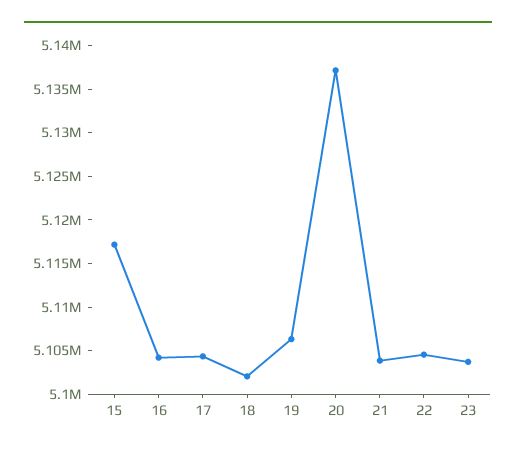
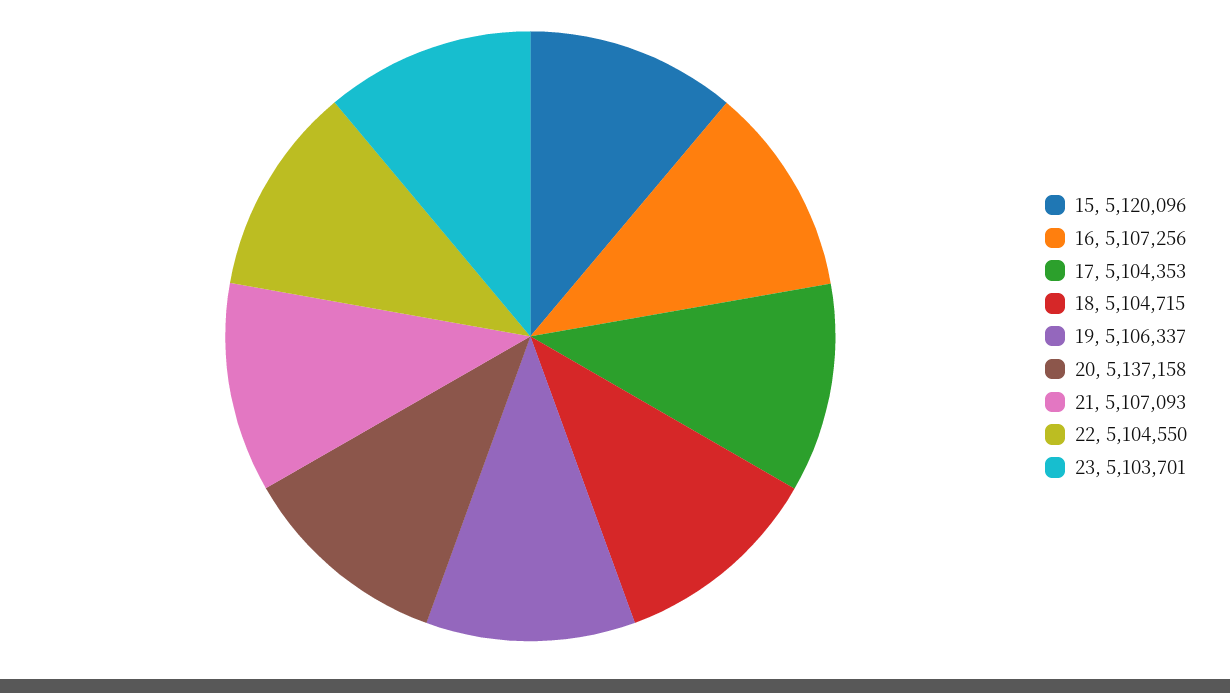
15: 5117000 -> 5120096
16: 5104000 -> 5107256
18: 5102000 -> 5104715
21: 5104000 -> 5107093

